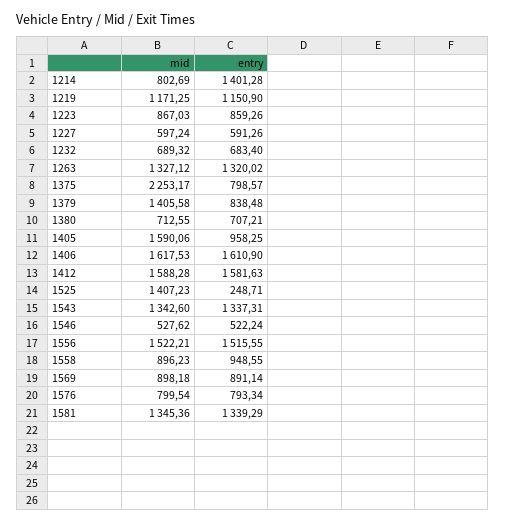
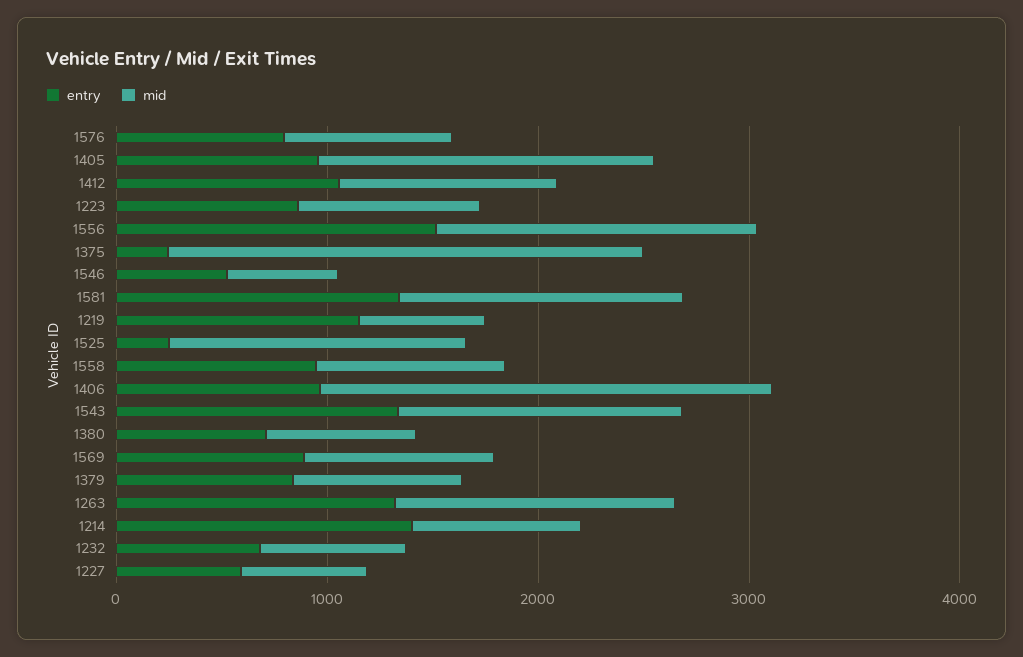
mid, 1219: 1171.25 -> 600
entry, 1375: 798.57 -> 200
mid, 1379: 1405.58 -> 800
mid, 1406: 1617.53 -> 2200
entry, 1406: 1610.9 -> 1000
mid, 1412: 1588.28 -> 1000
entry, 1412: 1581.63 -> 1000

